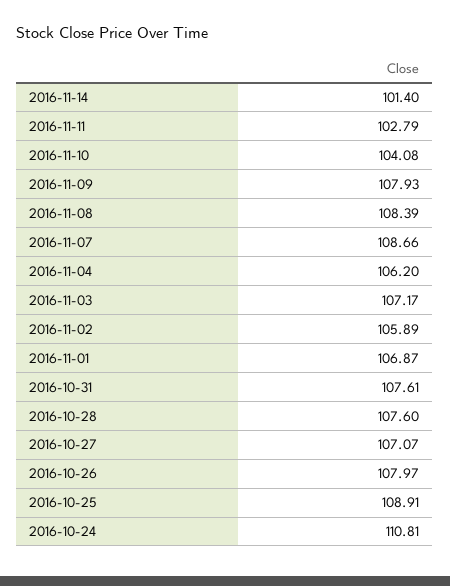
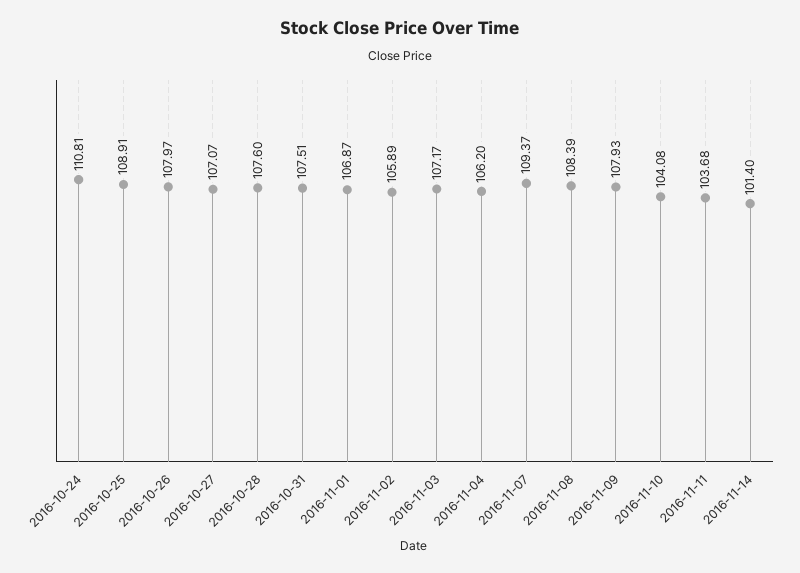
2016-11-11: 102.79 -> 103.68
2016-11-07: 108.66 -> 109.37
2016-10-31: 107.61 -> 107.51

